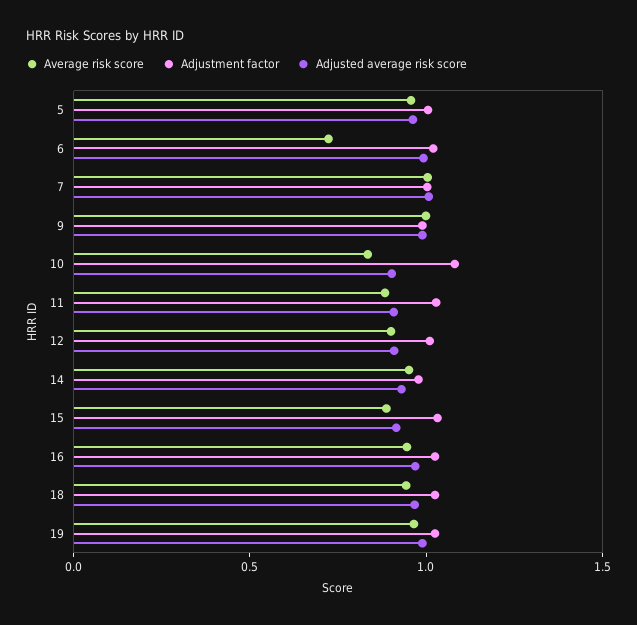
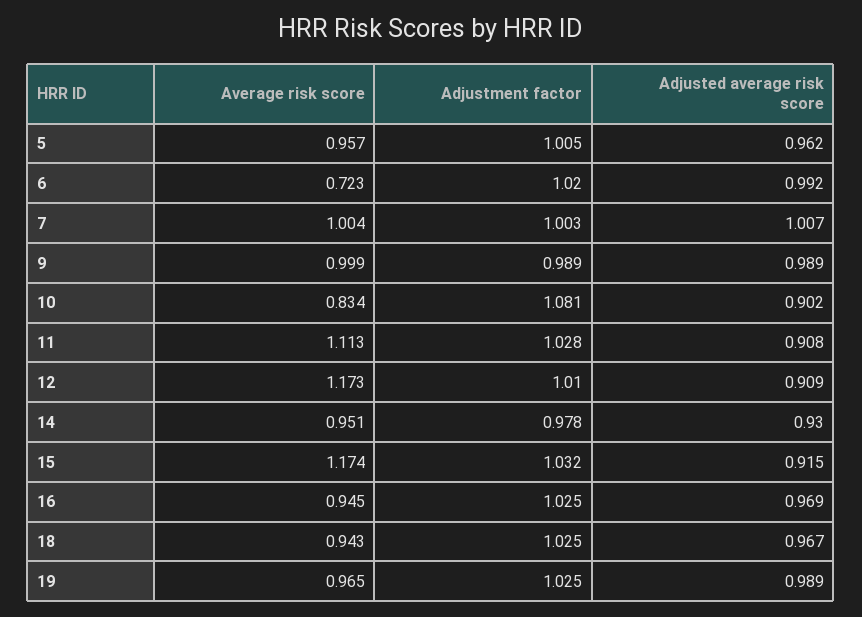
Average risk score, 11: 0.9 -> 1.113
Average risk score, 12: 0.9 -> 1.173
Average risk score, 15: 0.9 -> 1.174

